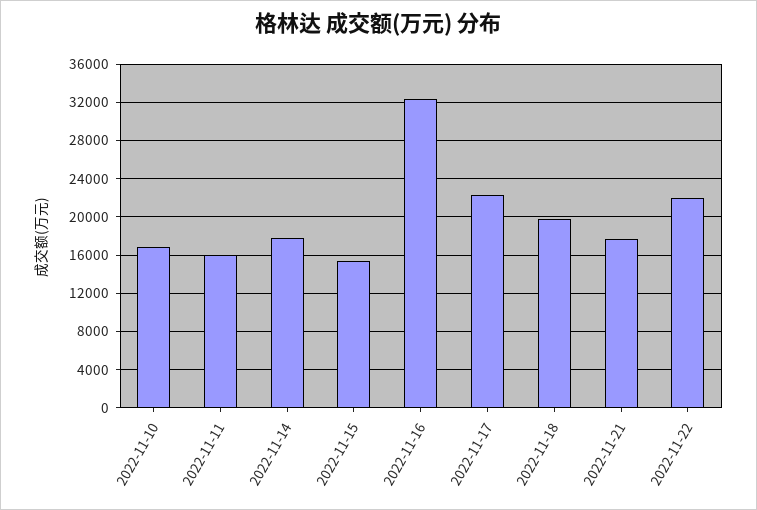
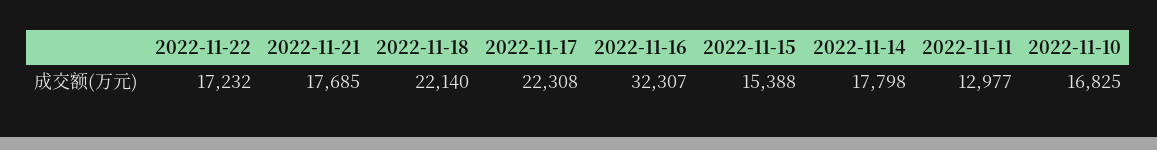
2022-11-11: 16000 -> 12977
2022-11-18: 20000 -> 22140
2022-11-22: 22000 -> 17232

